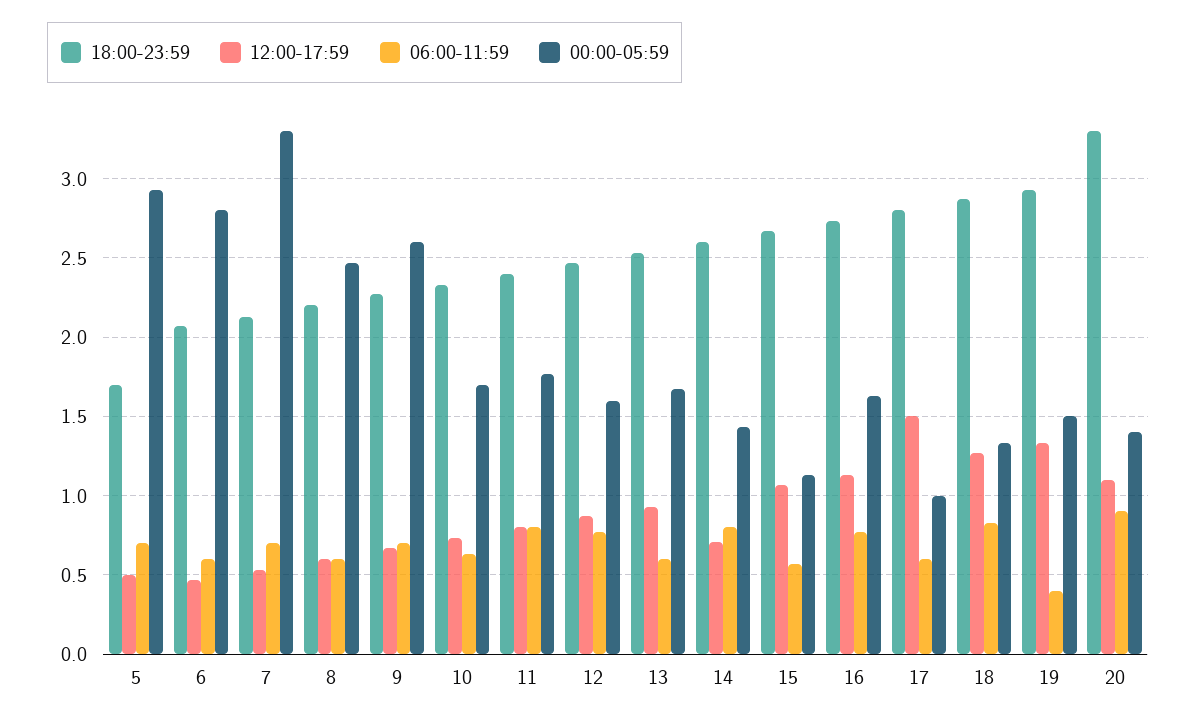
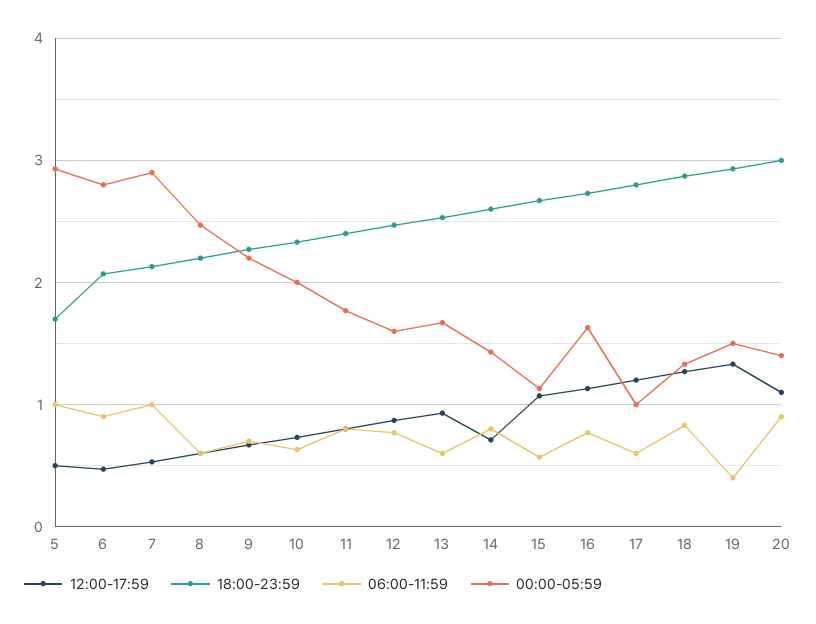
06:00-11:59, 5: 0.7 -> 1
06:00-11:59, 6: 0.6 -> 0.9
06:00-11:59, 7: 0.7 -> 1
00:00-05:59, 7: 3.3 -> 2.9
00:00-05:59, 9: 2.6 -> 2.2
00:00-05:59, 10: 1.7 -> 2
12:00-17:59, 17: 1.5 -> 1.2
18:00-23:59, 20: 3.3 -> 3

